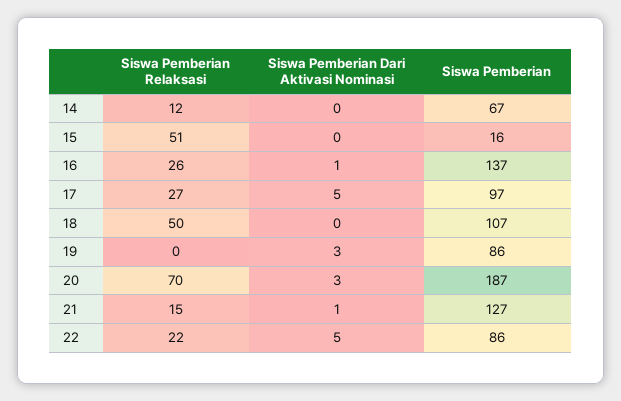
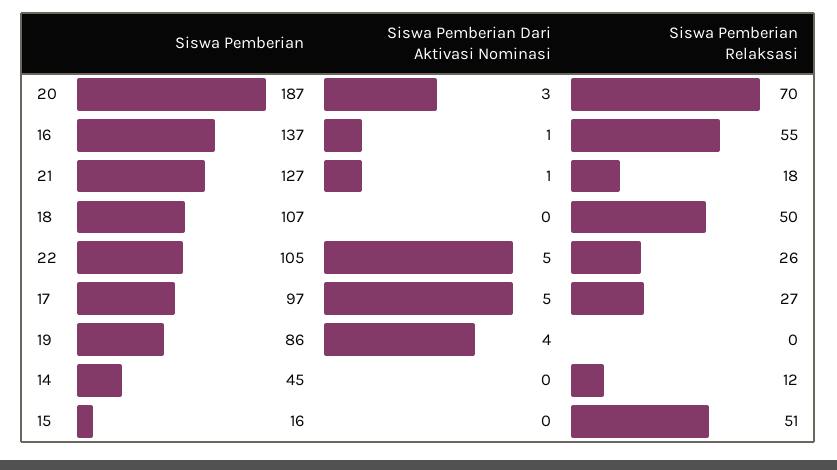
Siswa Pemberian, 14: 67 -> 45
Siswa Pemberian Relaksasi, 16: 26 -> 55
Siswa Pemberian Dari Aktivasi Nominasi, 19: 3 -> 4
Siswa Pemberian Relaksasi, 21: 15 -> 18
Siswa Pemberian Relaksasi, 22: 22 -> 26
Siswa Pemberian, 22: 86 -> 105

